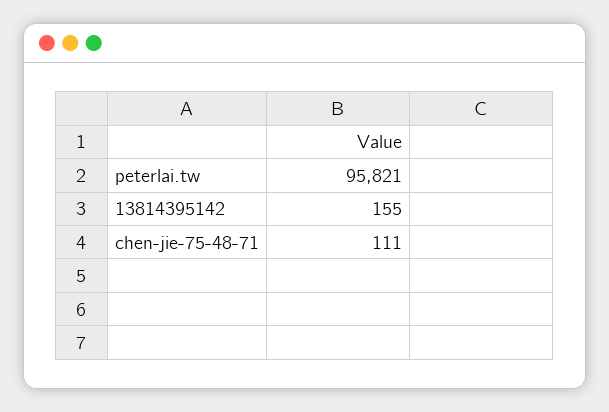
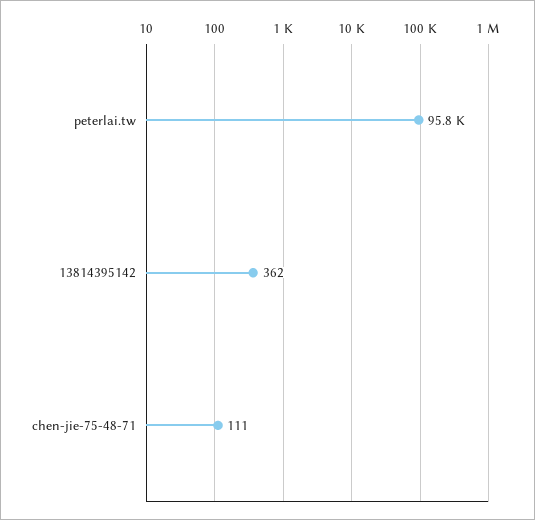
13814395142: 155 -> 362

